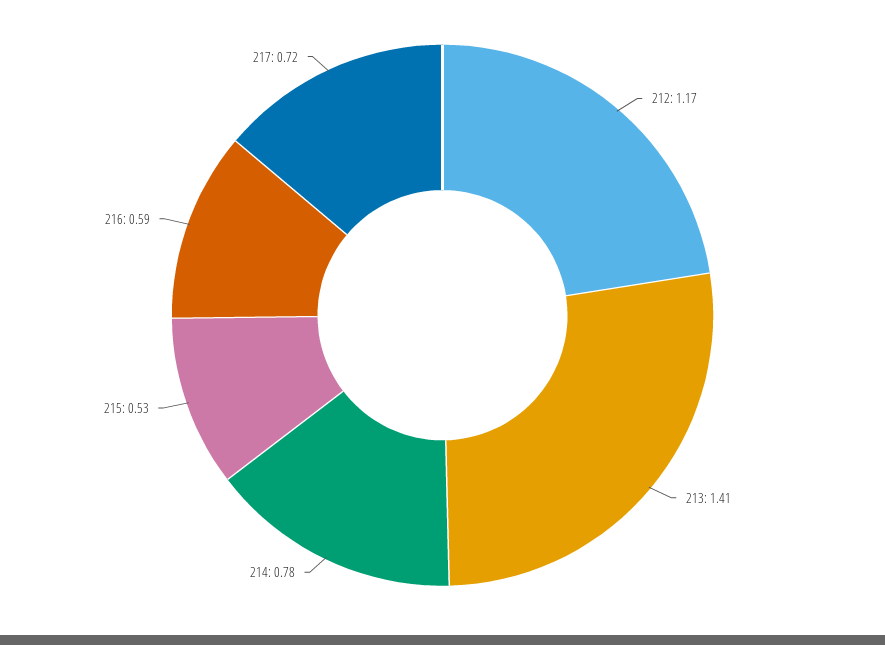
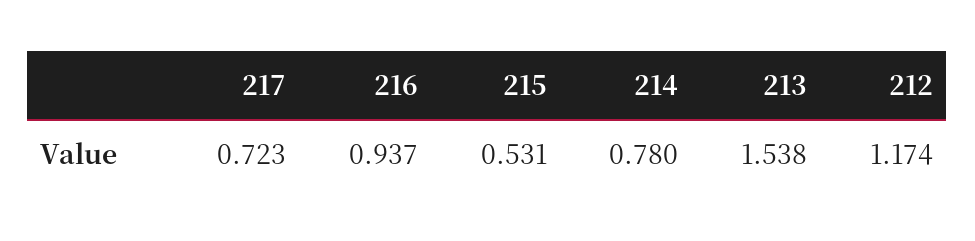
213: 1.41 -> 1.538
216: 0.59 -> 0.937

